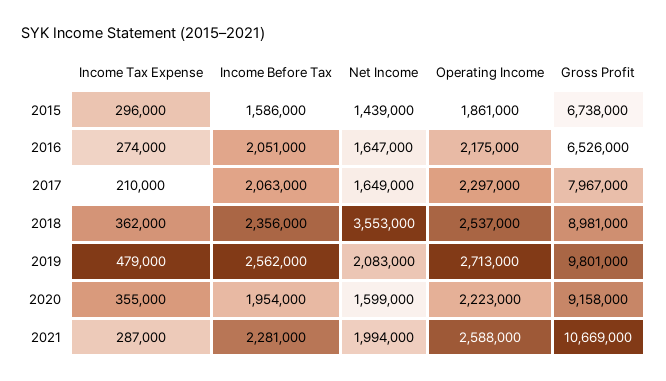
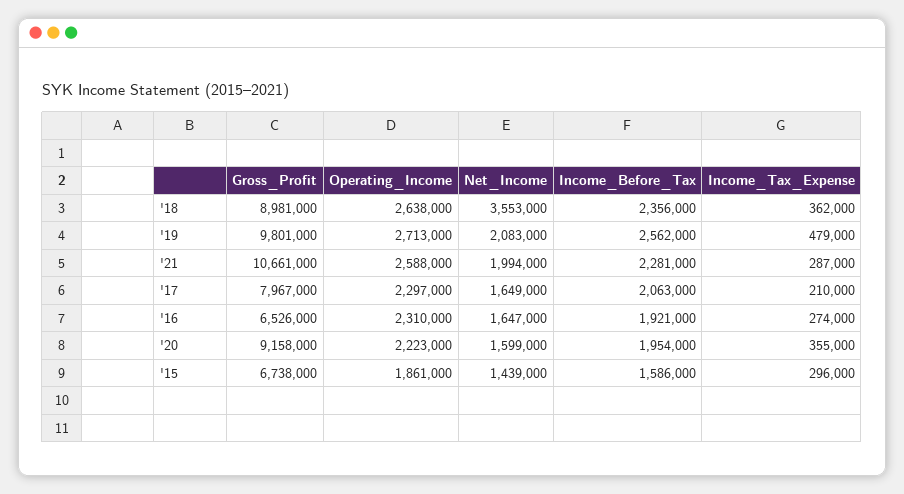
Income Before Tax, 2016: 2051000 -> 1921000
Operating Income, 2016: 2175000 -> 2310000
Operating Income, 2018: 2537000 -> 2638000
Gross Profit, 2021: 10669000 -> 10661000

